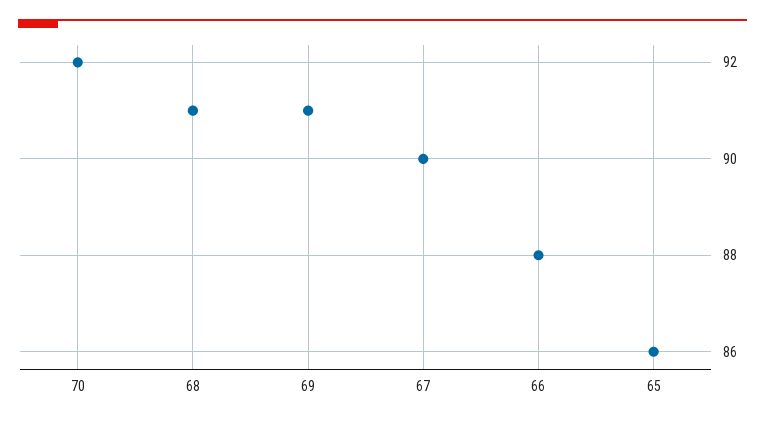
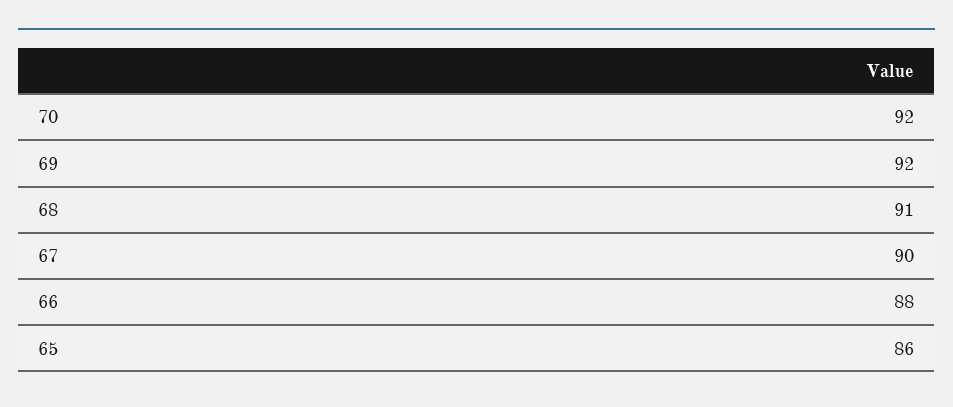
69: 91 -> 92

